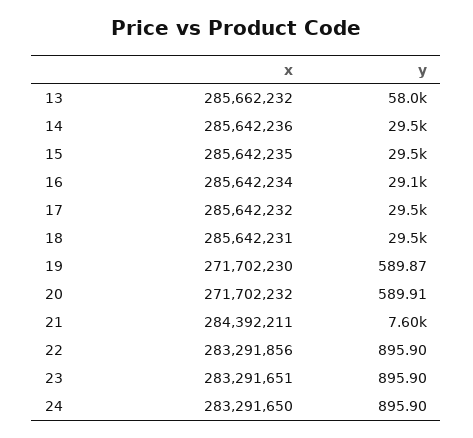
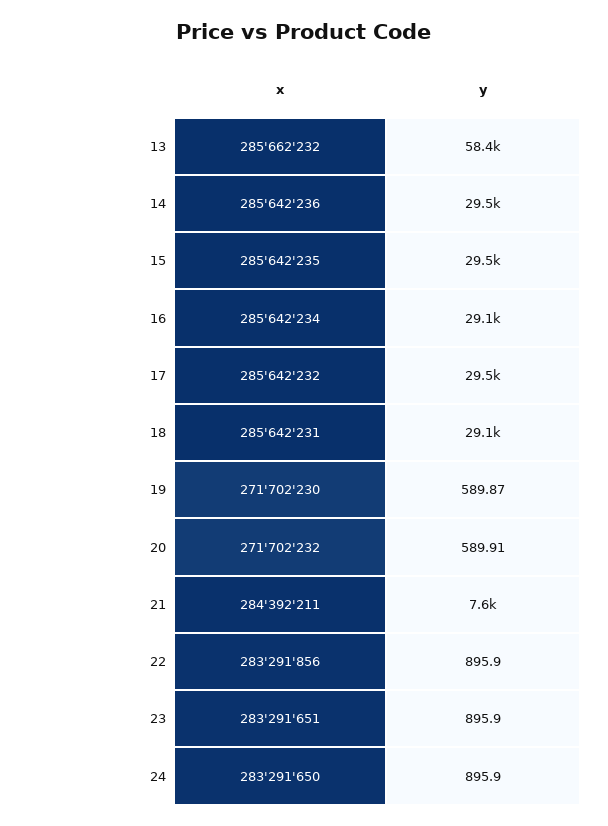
y, 13: 58000 -> 58400
y, 18: 29500 -> 29100

